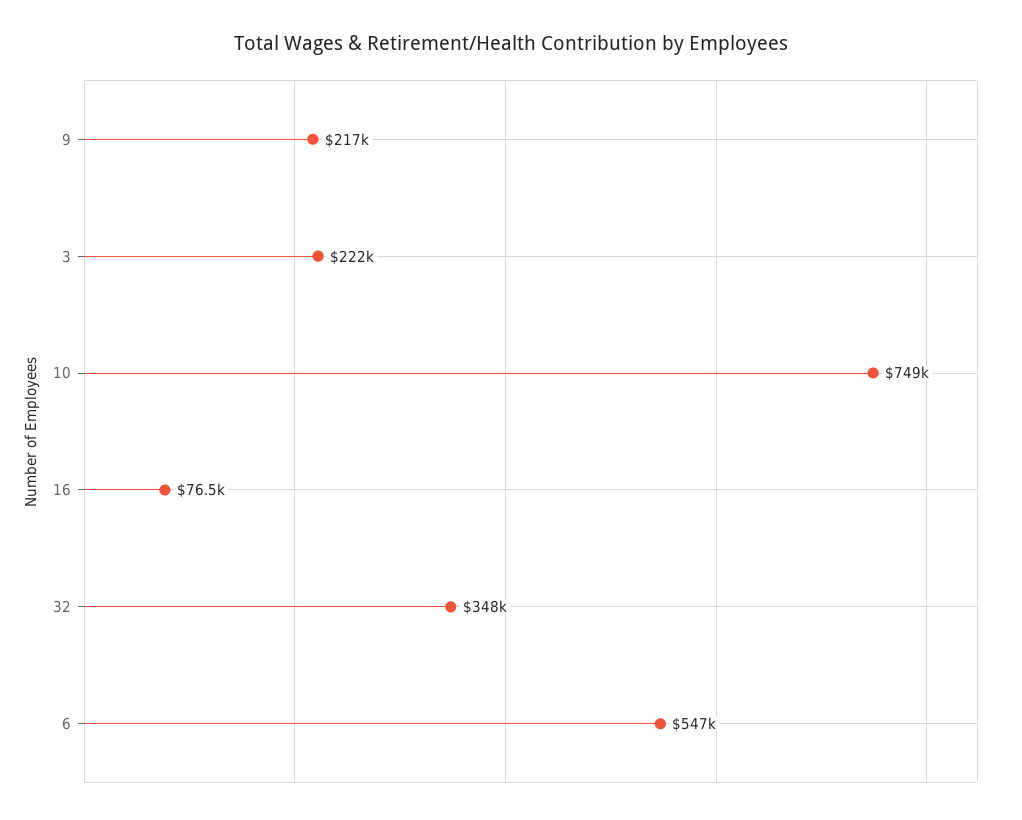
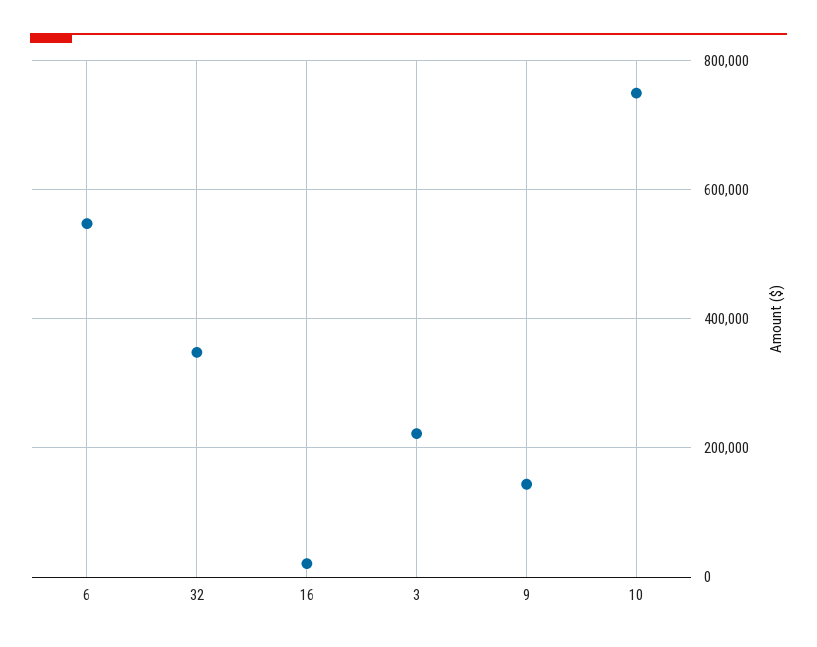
9: 217000 -> 140000
16: 76500 -> 20000

